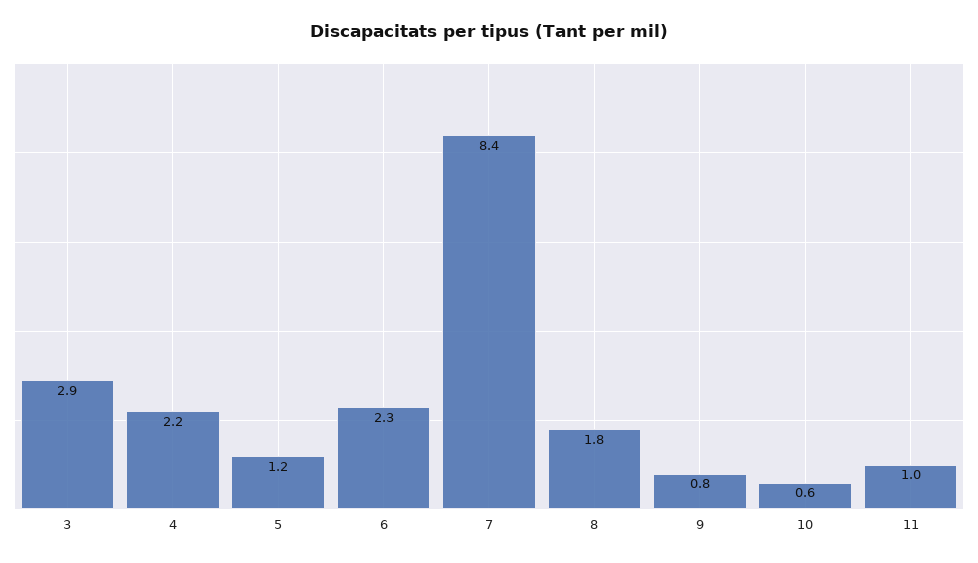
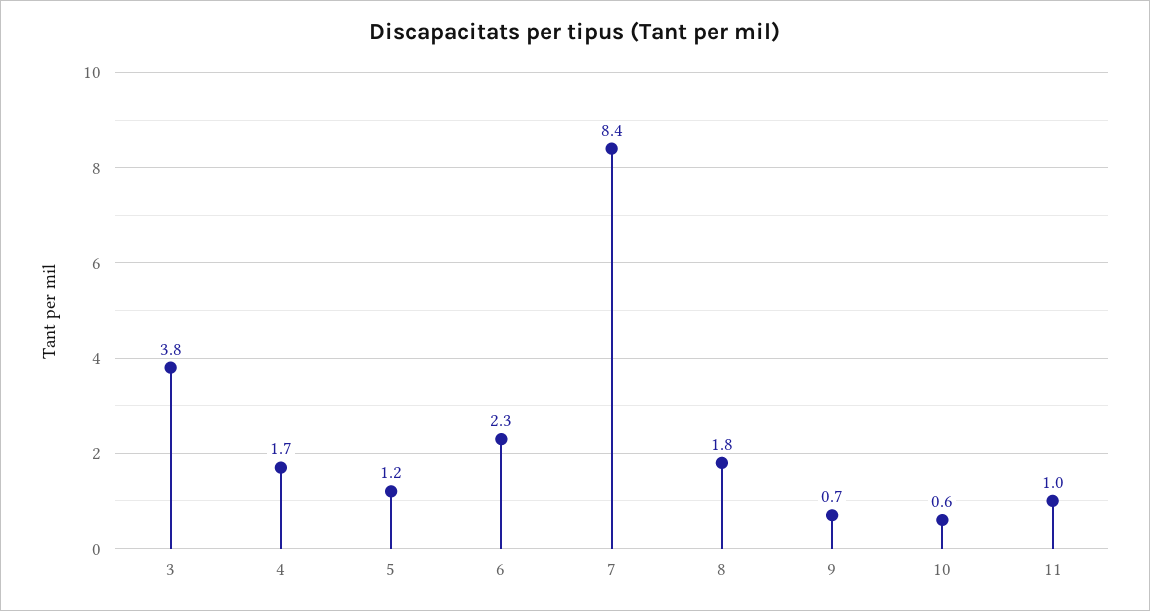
3: 2.9 -> 3.8
4: 2.2 -> 1.7
9: 0.8 -> 0.7

